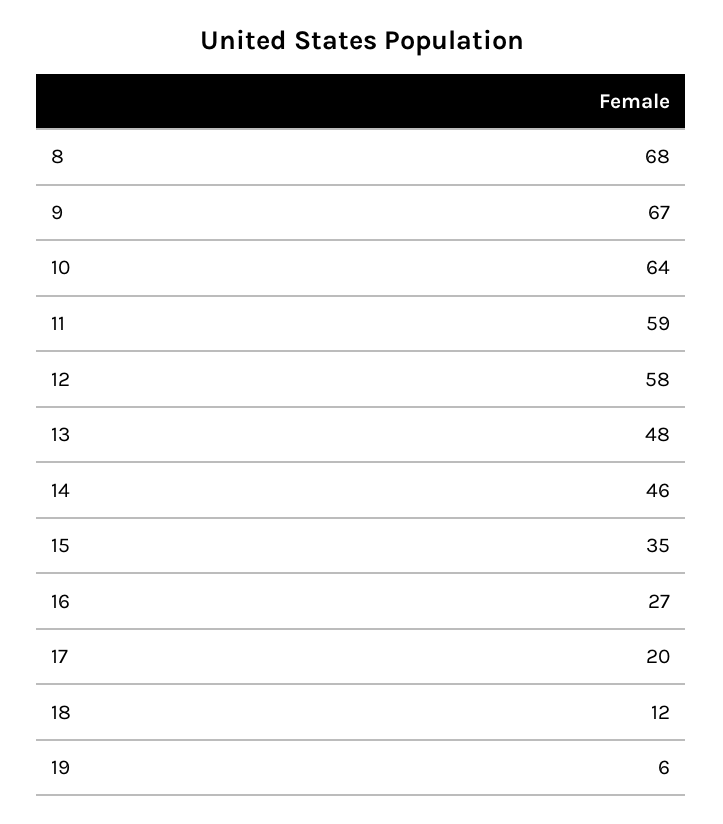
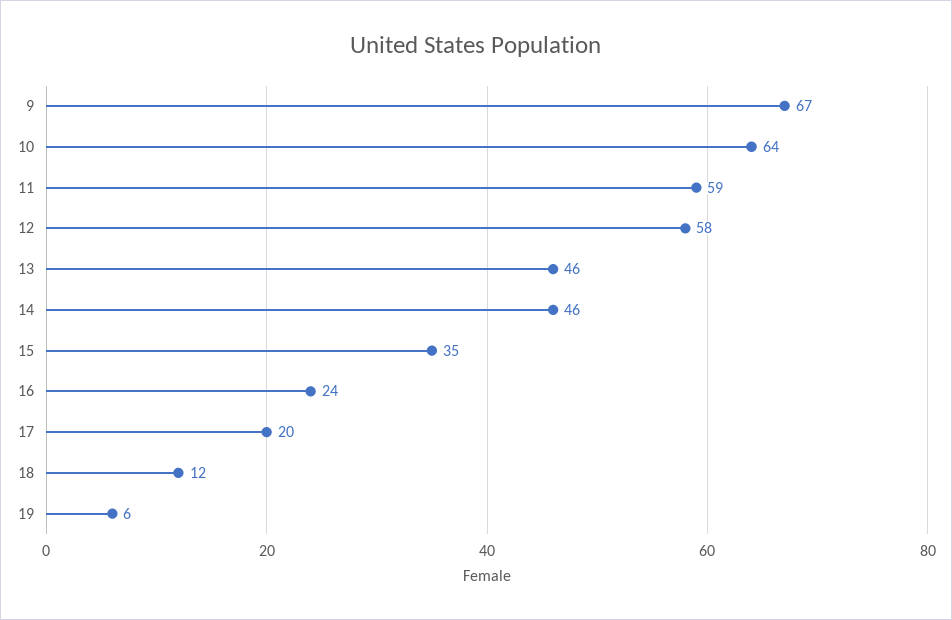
8: 68 -> none
13: 48 -> 46
16: 27 -> 24

